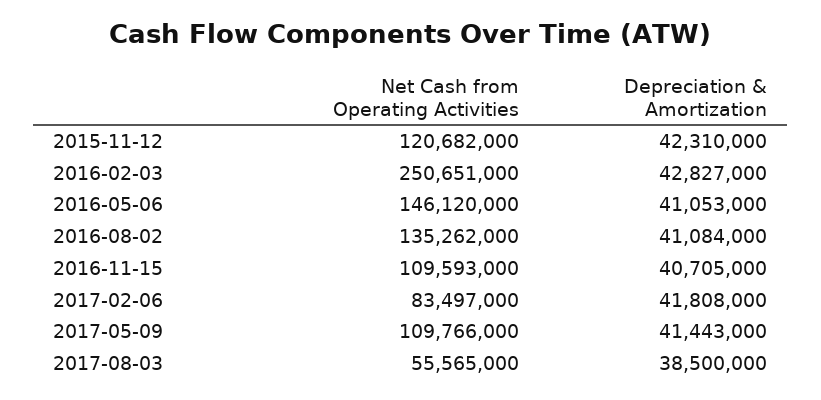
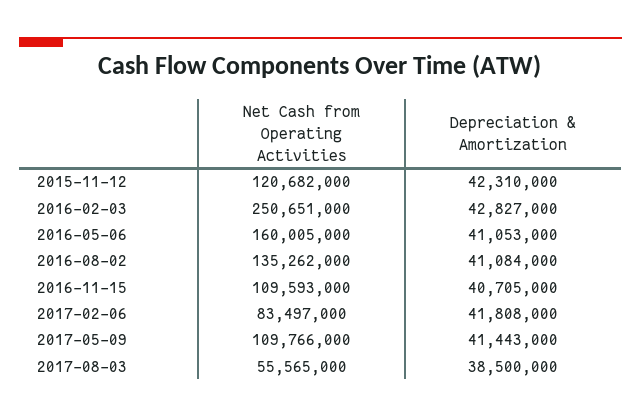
Net Cash from Operating Activities, 2016-05-06: 146120000 -> 160005000

